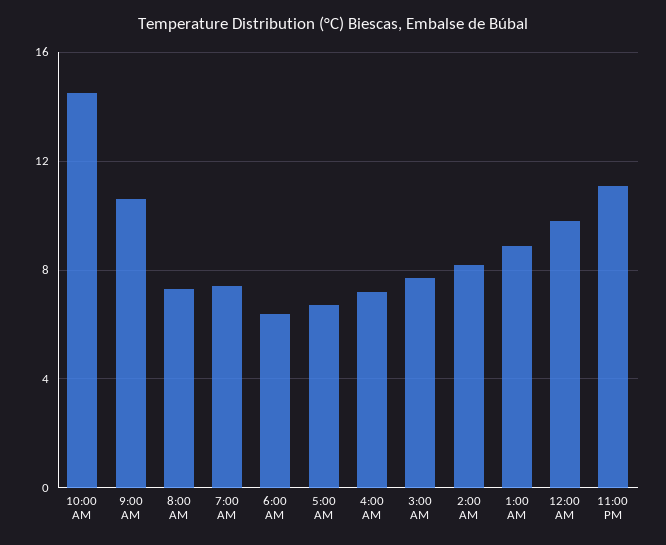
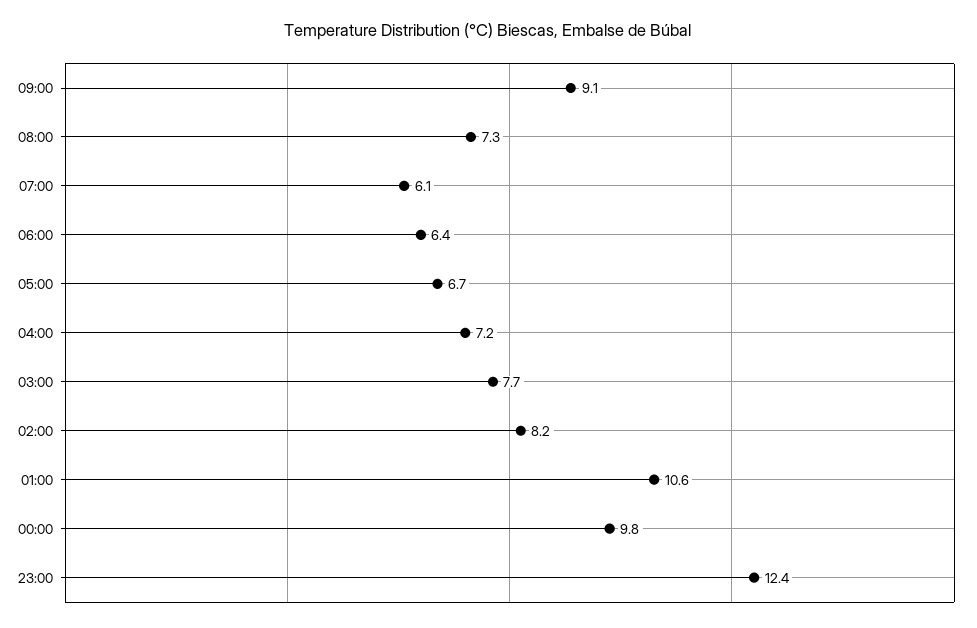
10:00 AM: 14.5 -> none
9:00 AM: 10.5 -> 9.1
7:00 AM: 7.5 -> 6.1
1:00 AM: 9 -> 10.6
11:00 PM: 11 -> 12.4

